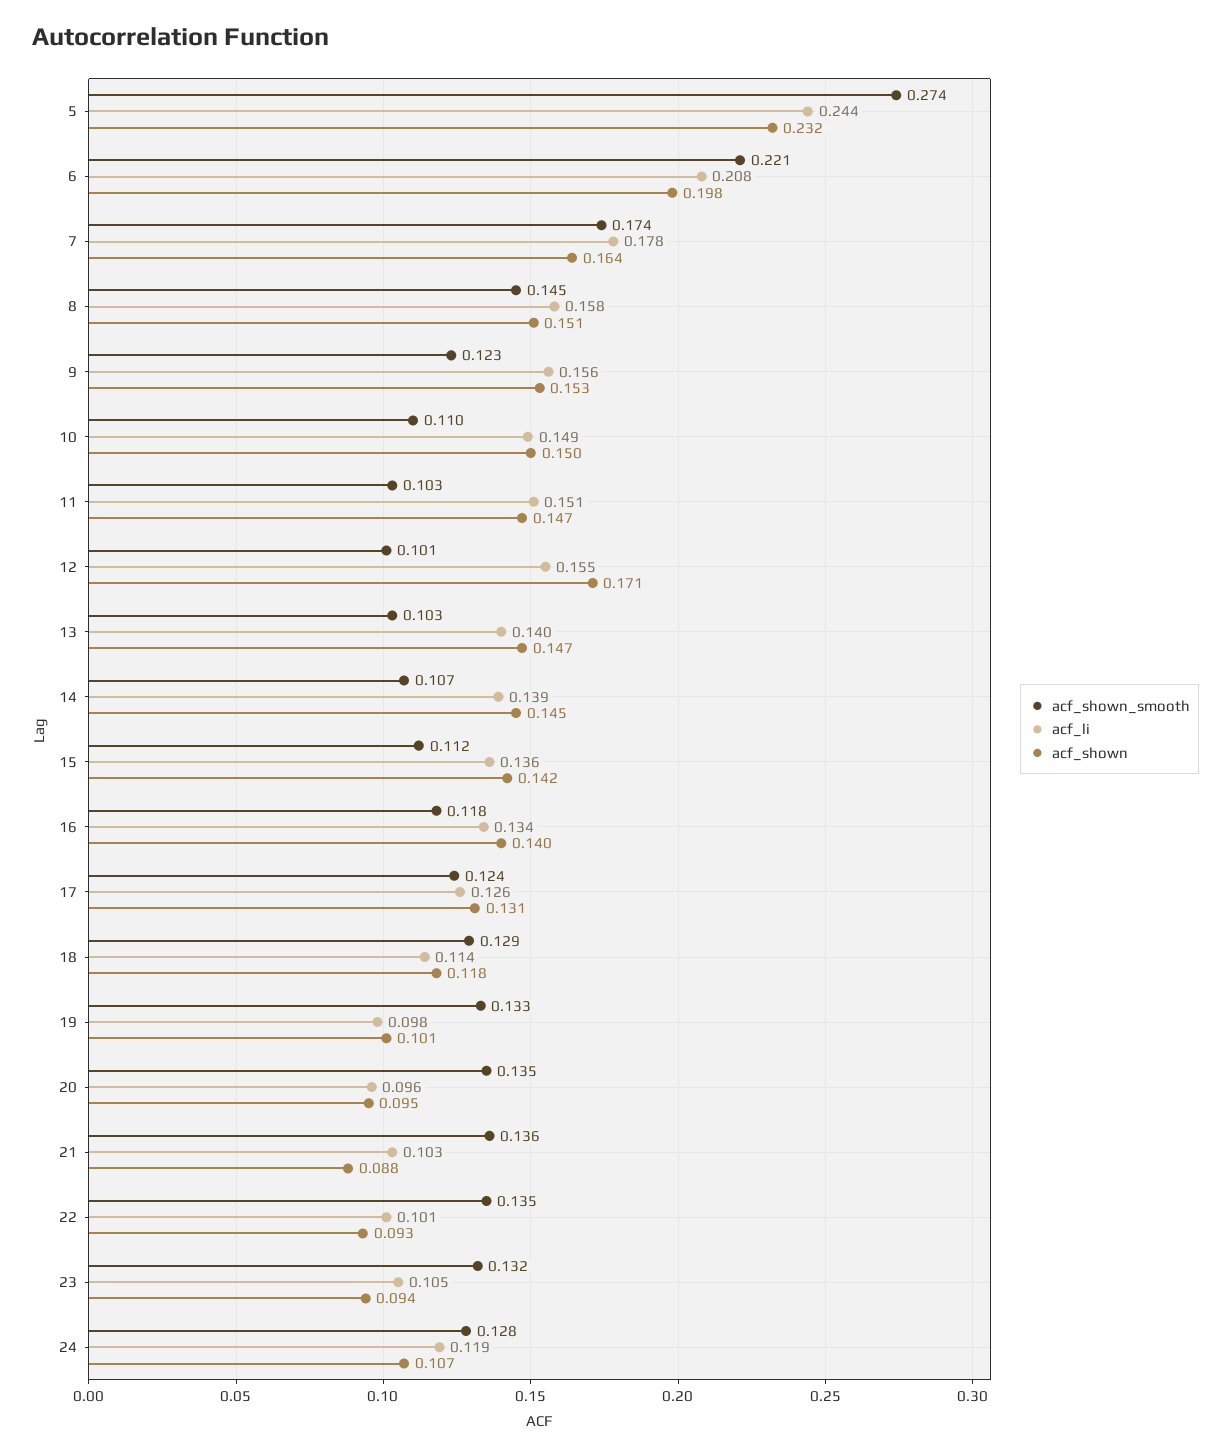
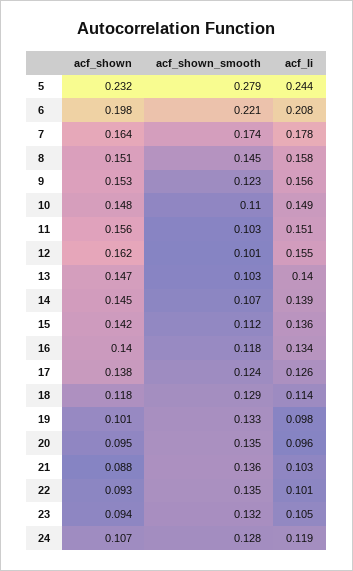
acf_shown_smooth, 5: 0.274 -> 0.279
acf_shown, 10: 0.15 -> 0.148
acf_shown, 11: 0.147 -> 0.156
acf_shown, 12: 0.171 -> 0.162
acf_shown, 17: 0.131 -> 0.138

